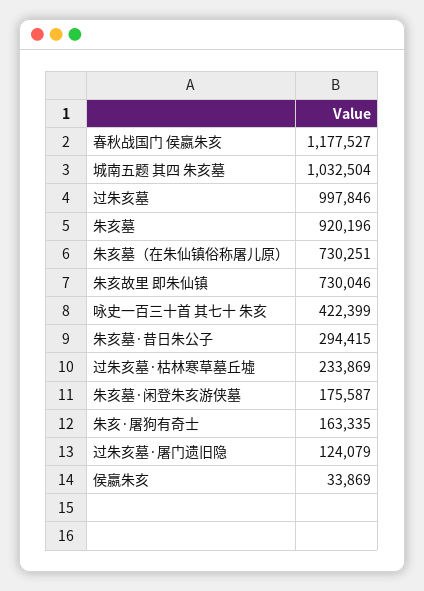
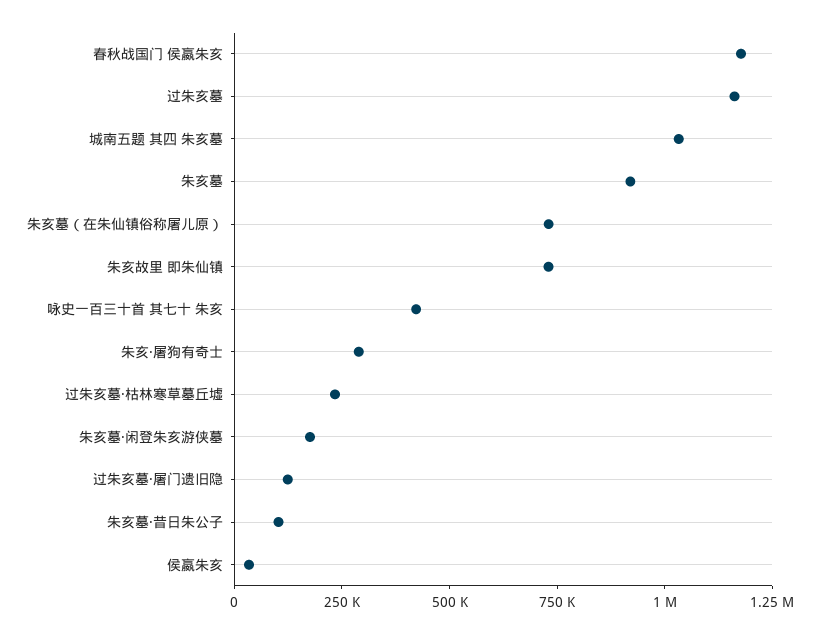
过朱亥墓: 997846 -> 1150000
朱亥墓·昔日朱公子: 294415 -> 100000
朱亥·屠狗有奇士: 163335 -> 300000

